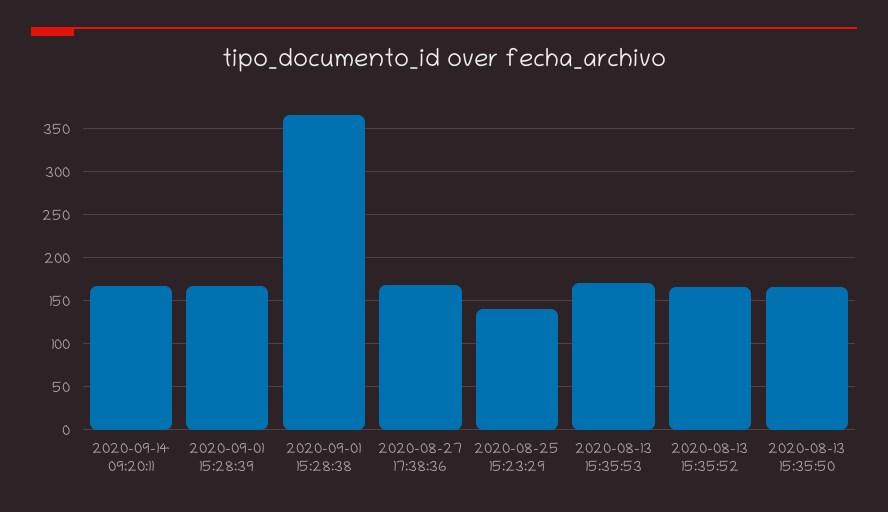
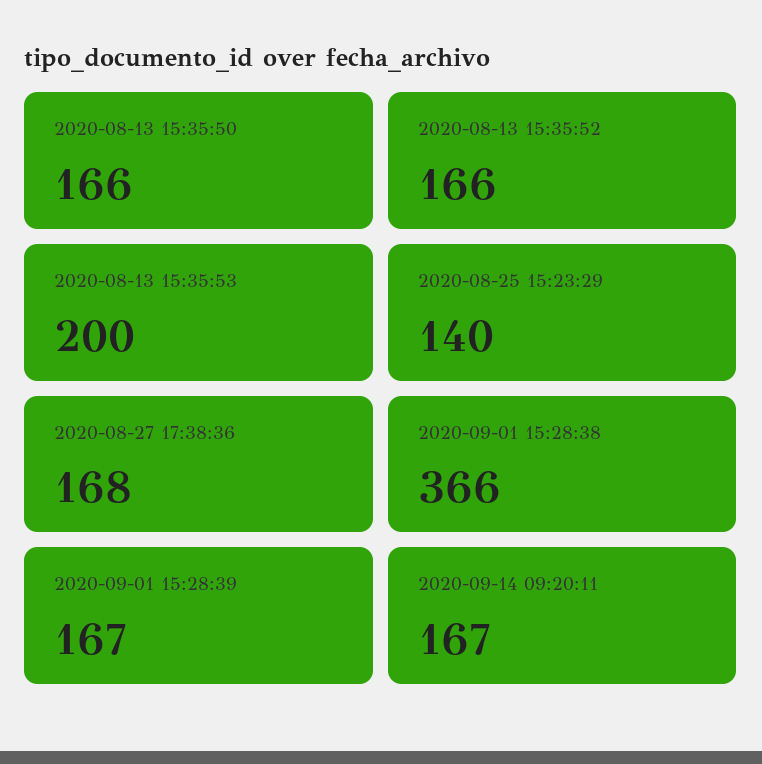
2020-08-13 15:35:53: 170 -> 200

